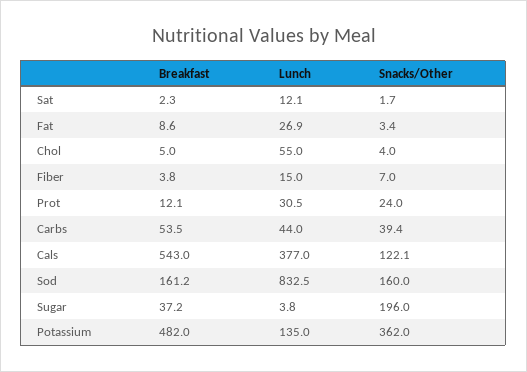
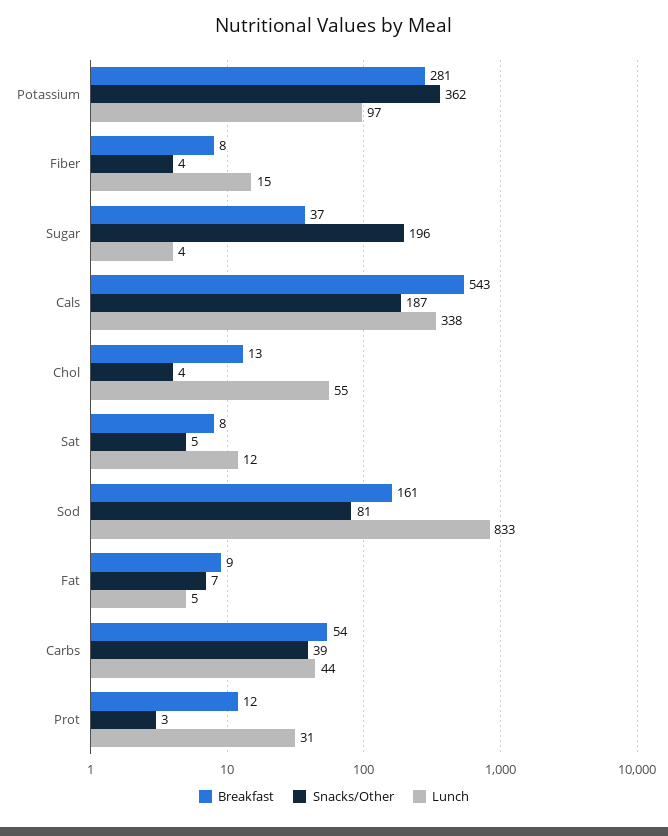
Breakfast, Sat: 2.3 -> 8
Snacks/Other, Sat: 1.7 -> 5
Lunch, Fat: 26.9 -> 5
Snacks/Other, Fat: 3.4 -> 7
Breakfast, Chol: 5 -> 13
Breakfast, Fiber: 3.8 -> 8
Snacks/Other, Fiber: 7 -> 4
Snacks/Other, Prot: 24 -> 3
Lunch, Cals: 377 -> 338
Snacks/Other, Cals: 122.1 -> 187
Snacks/Other, Sod: 160 -> 81
Breakfast, Potassium: 482 -> 281
Lunch, Potassium: 135 -> 97

